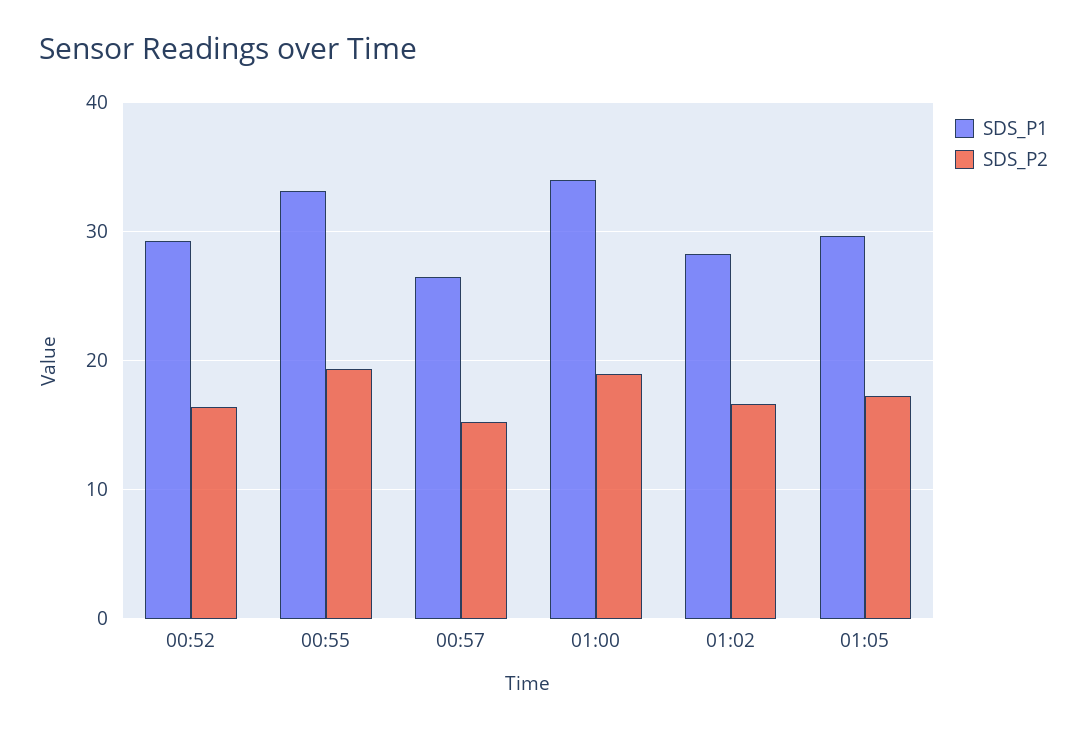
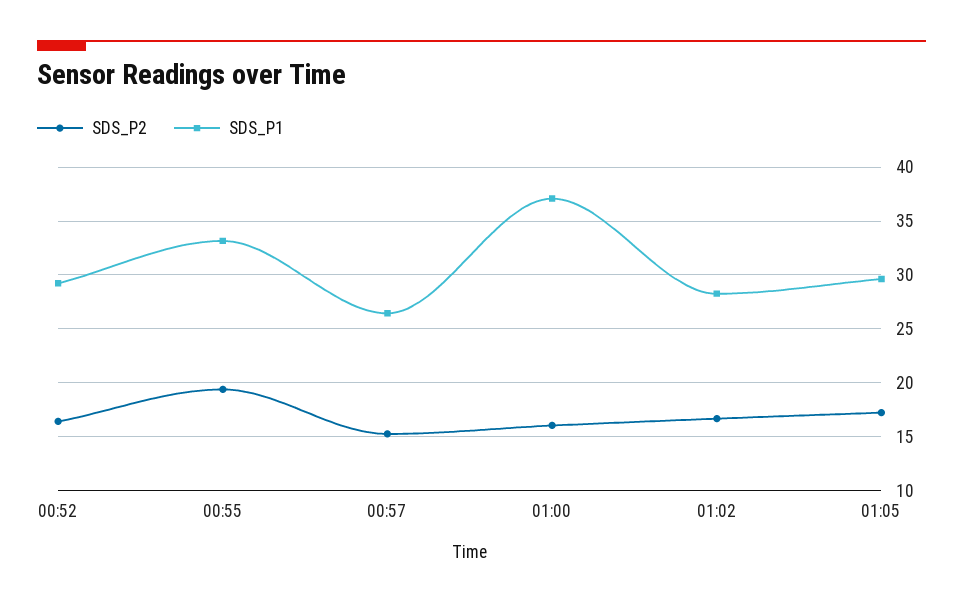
SDS_P1, 01:00: 34 -> 37
SDS_P2, 01:00: 19 -> 16

